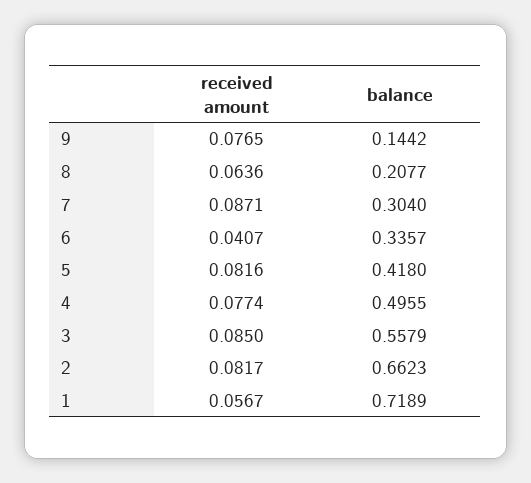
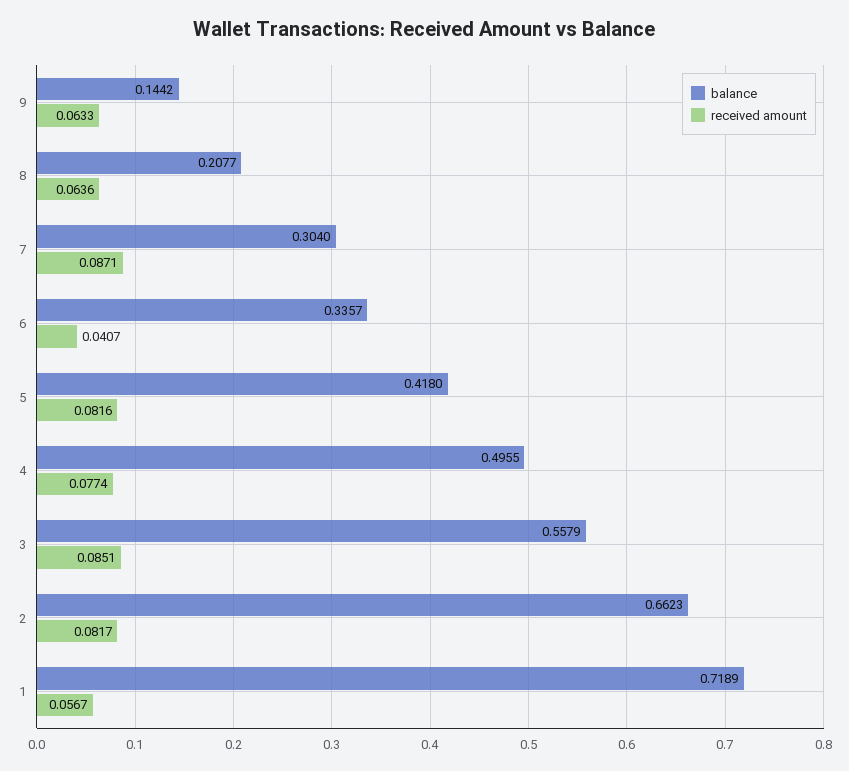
received amount, 9: 0.0765 -> 0.0633
received amount, 3: 0.085 -> 0.0851

